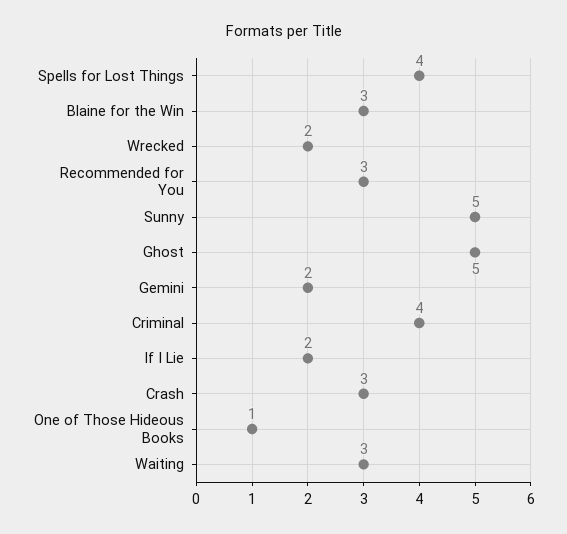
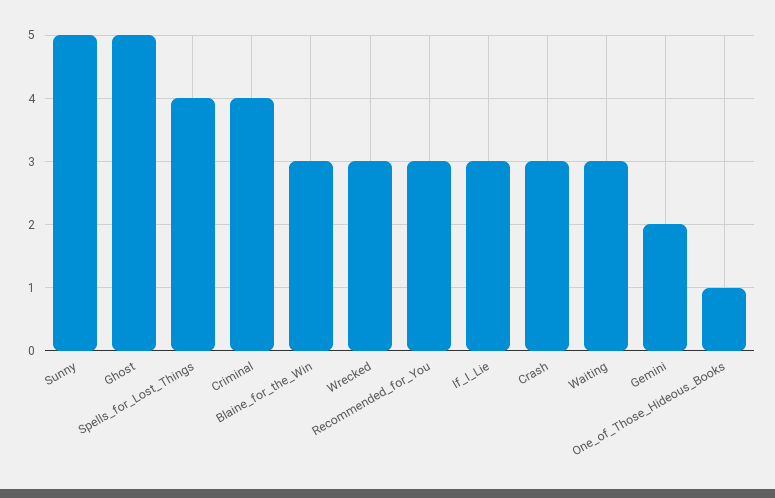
Wrecked: 2 -> 3
If I Lie: 2 -> 3

